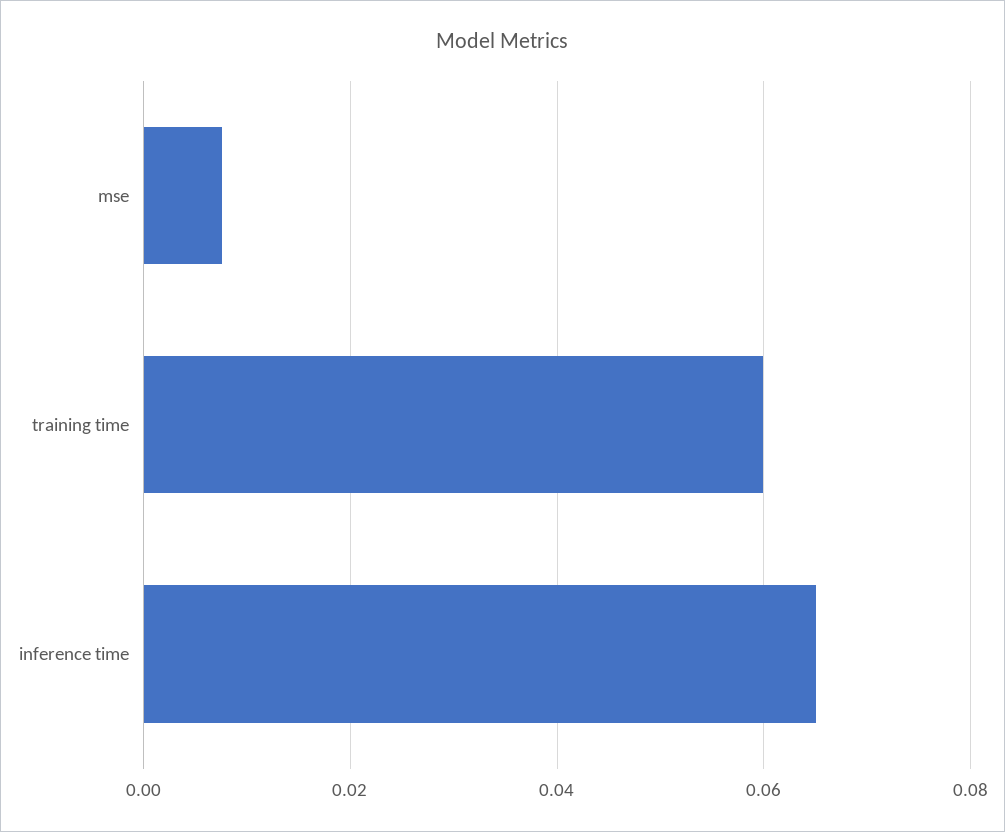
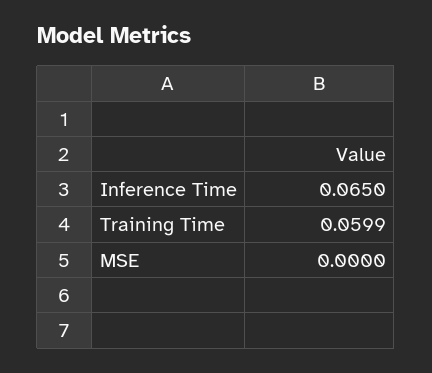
mse: 0.008 -> 0

